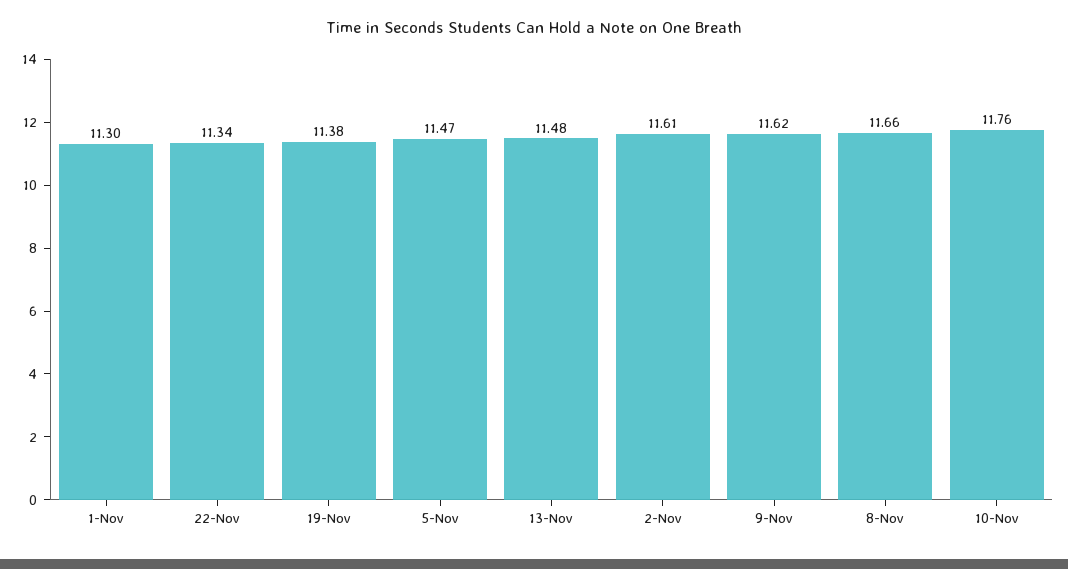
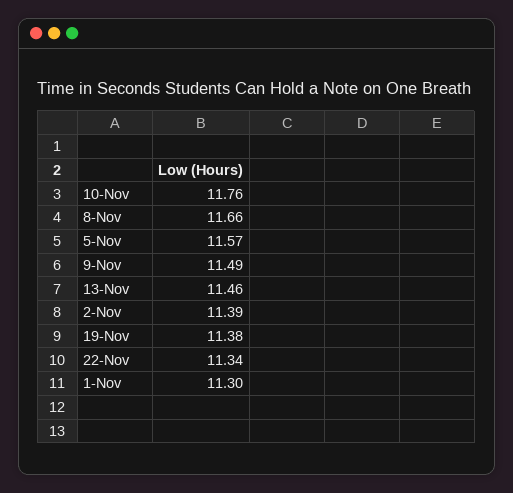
5-Nov: 11.47 -> 11.57
13-Nov: 11.48 -> 11.46
2-Nov: 11.61 -> 11.39
9-Nov: 11.62 -> 11.49

